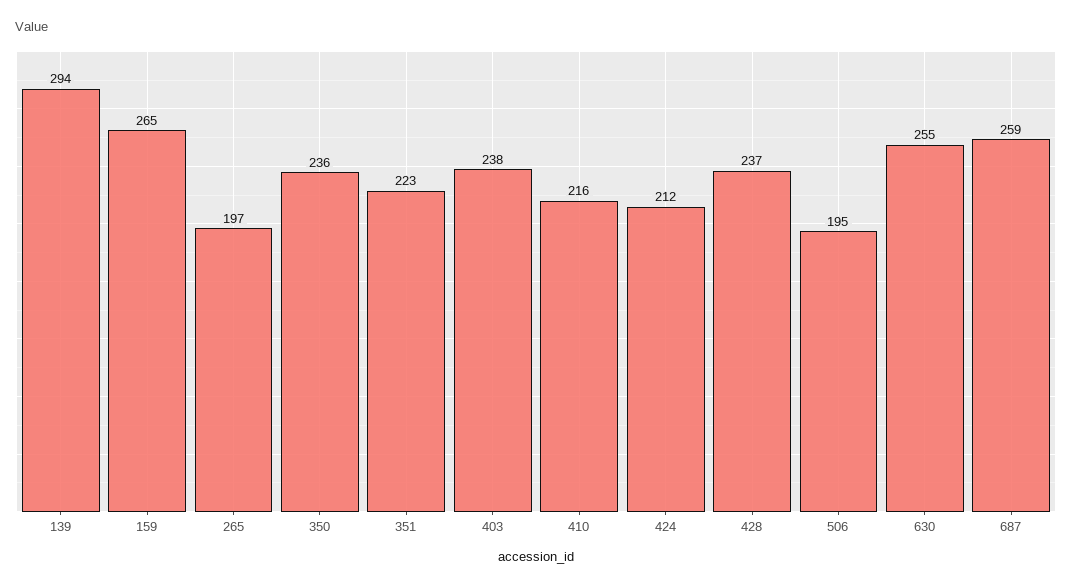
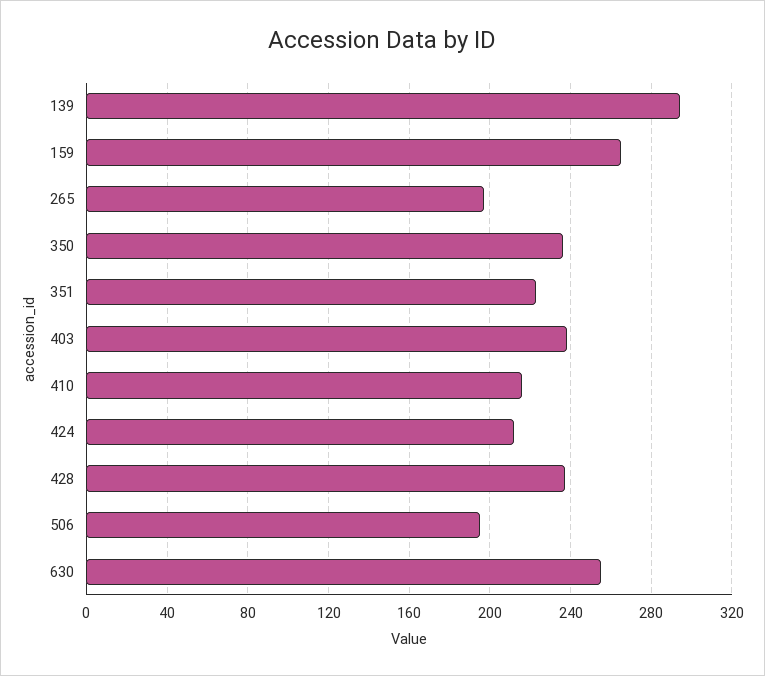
687: 259 -> none

